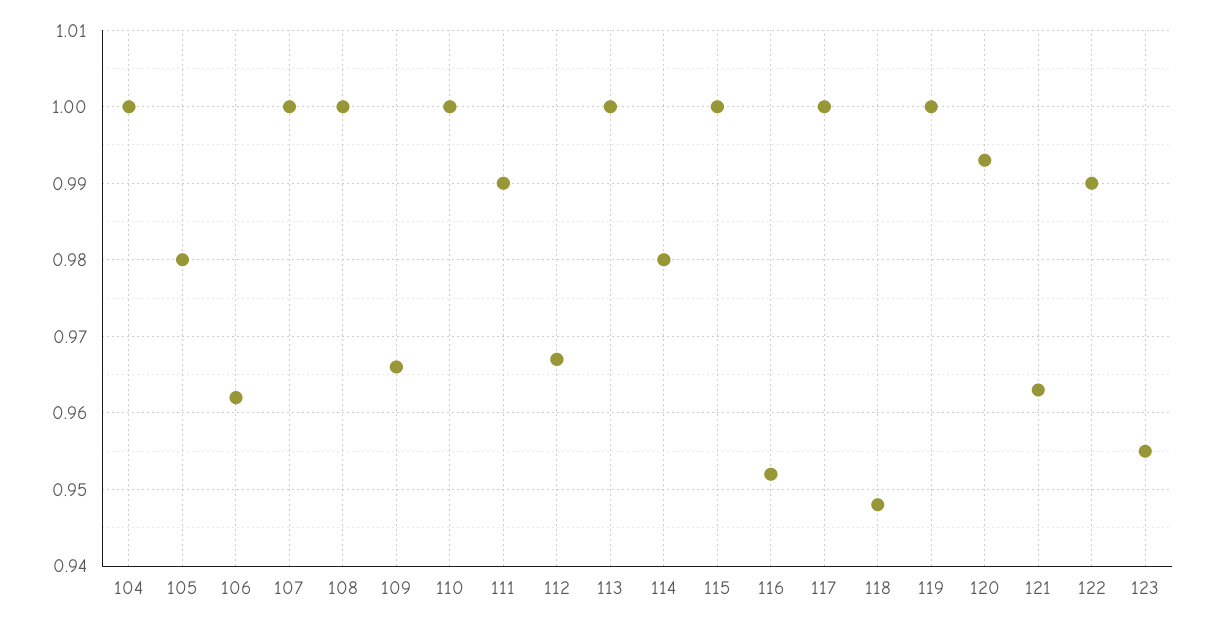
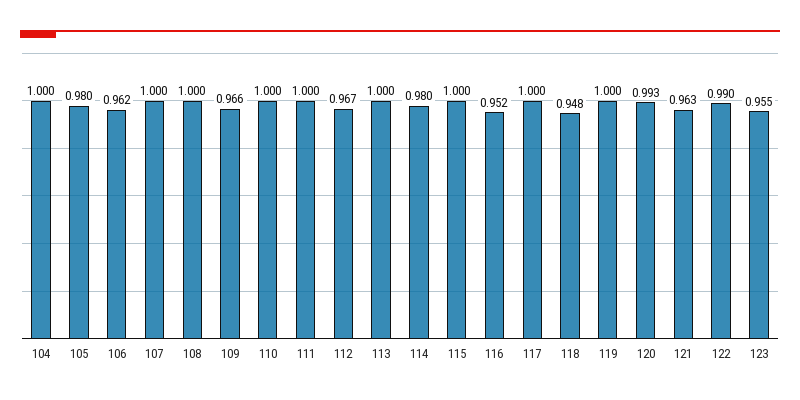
111: 0.99 -> 1

